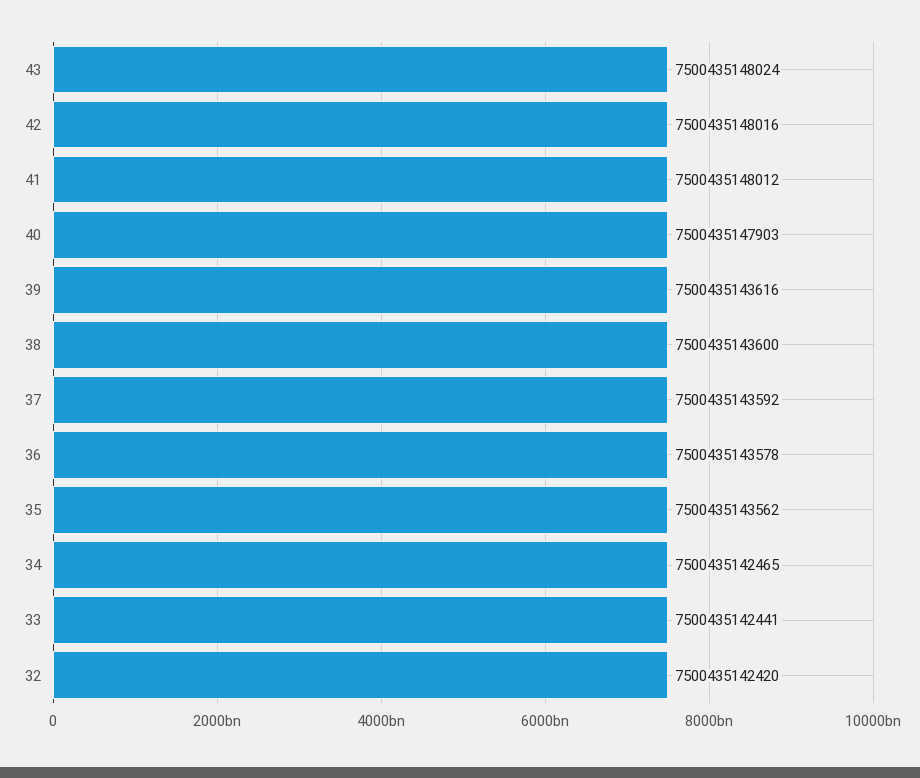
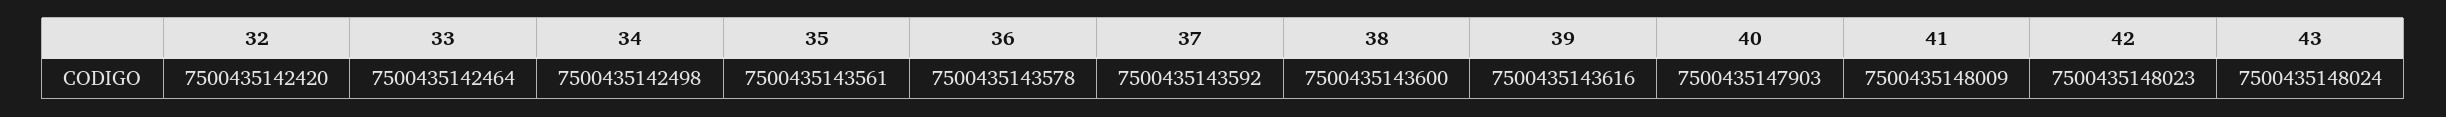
42: 7500435148016 -> 7500435148023
41: 7500435148012 -> 7500435148009
35: 7500435143562 -> 7500435143561
34: 7500435142465 -> 7500435142498
33: 7500435142441 -> 7500435142464

